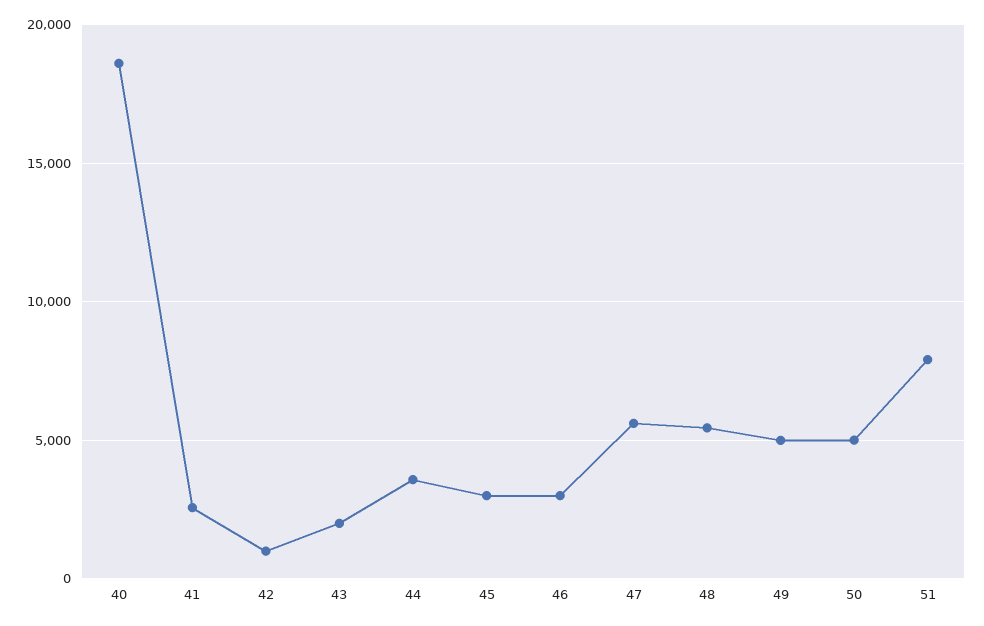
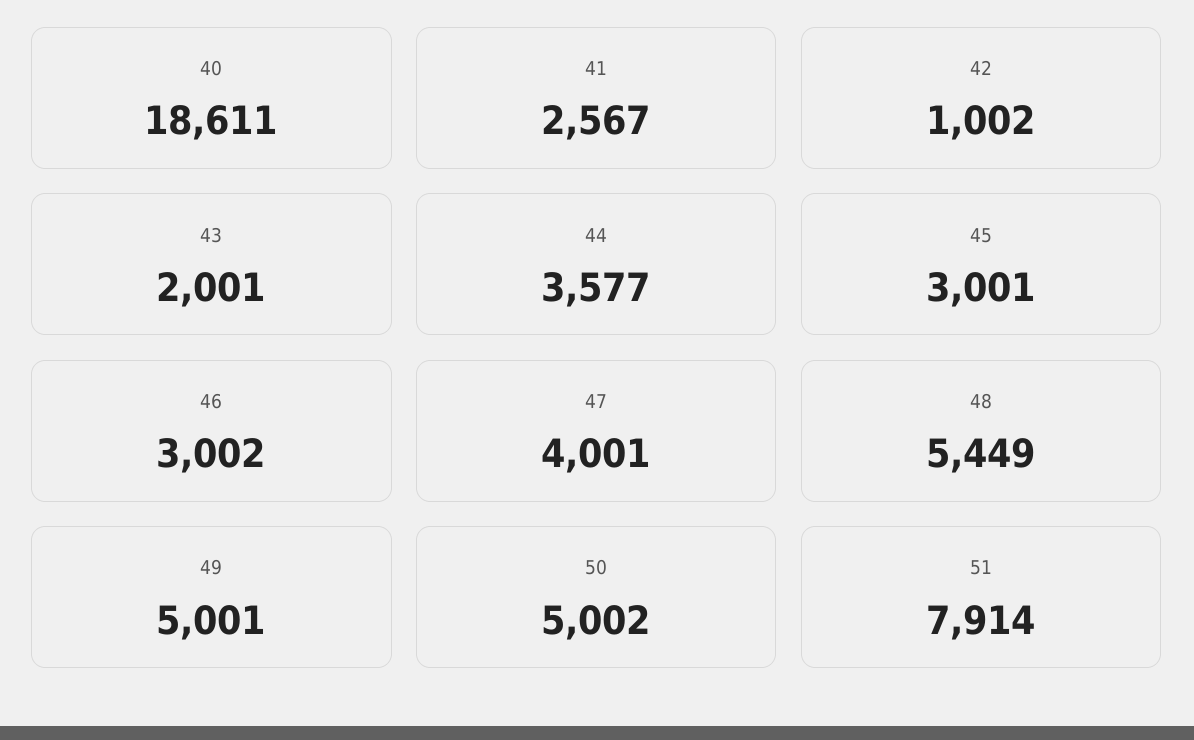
47: 5500 -> 4001

